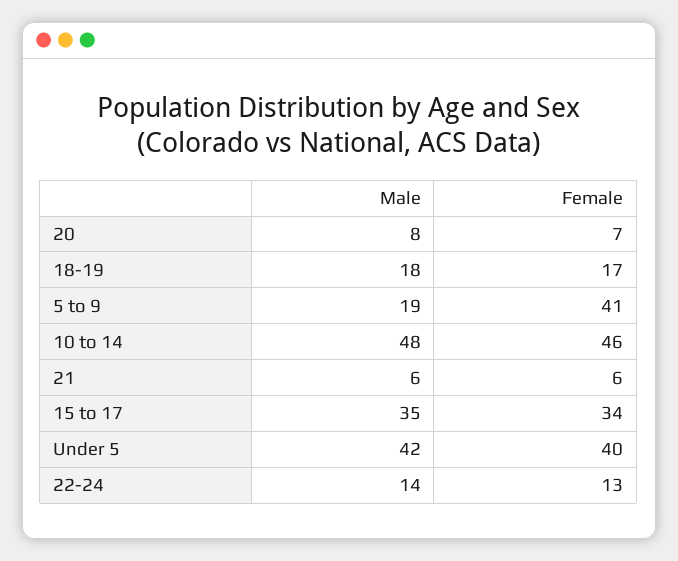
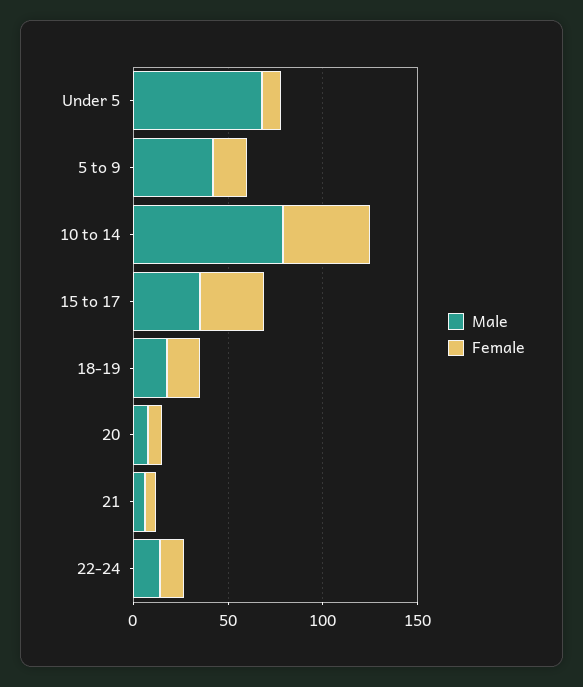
Male, 5 to 9: 19 -> 40
Female, 5 to 9: 41 -> 20
Male, 10 to 14: 48 -> 80
Male, Under 5: 42 -> 70
Female, Under 5: 40 -> 10

